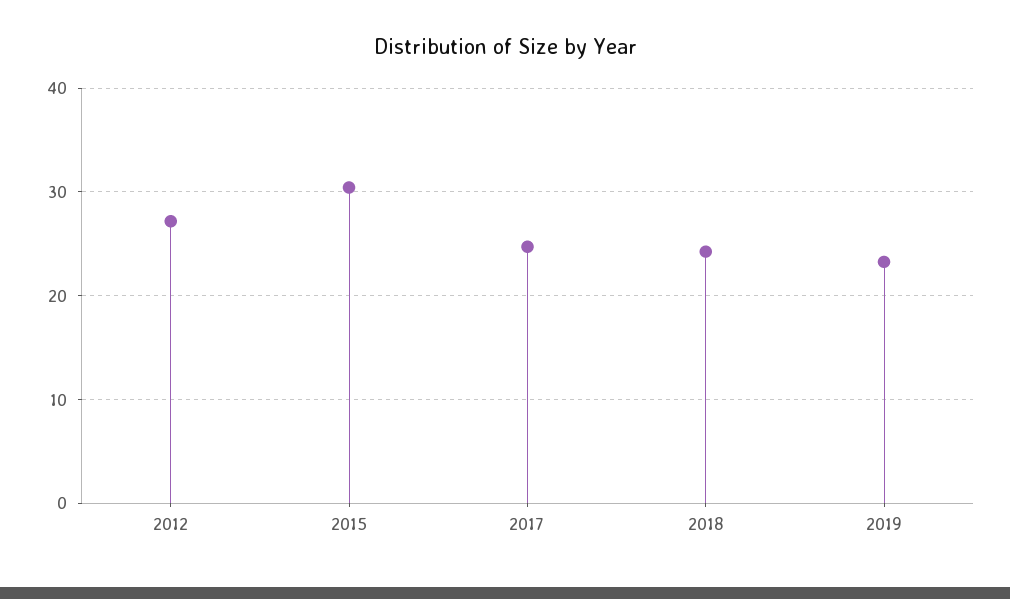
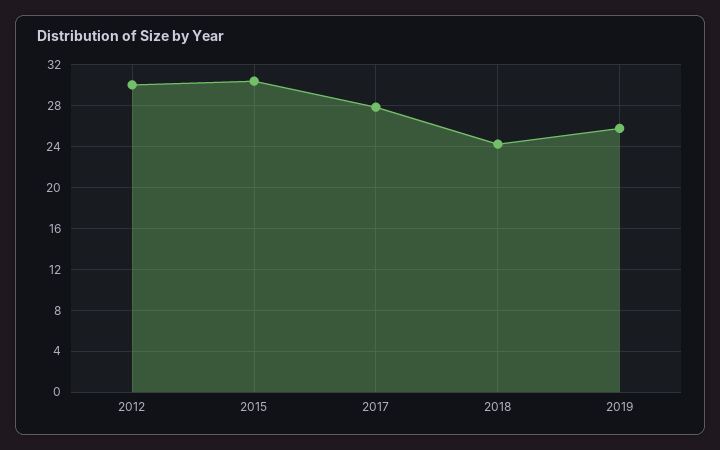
2012: 27 -> 30
2017: 25 -> 28
2019: 23 -> 26

